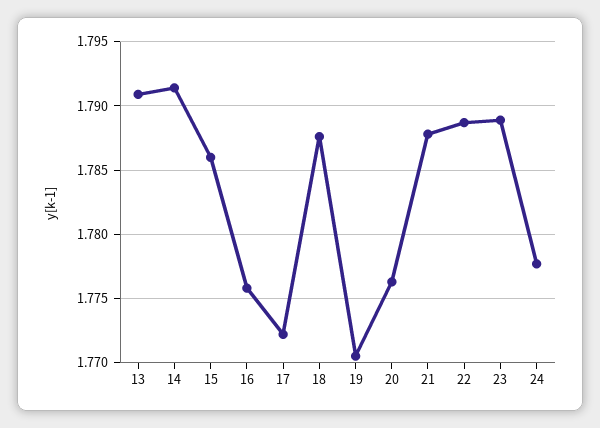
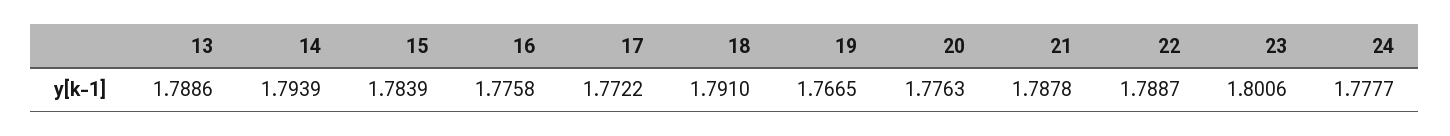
13: 1.791 -> 1.7886
14: 1.7915 -> 1.7939
15: 1.786 -> 1.7839
18: 1.7875 -> 1.791
19: 1.7705 -> 1.7665
23: 1.789 -> 1.8006

